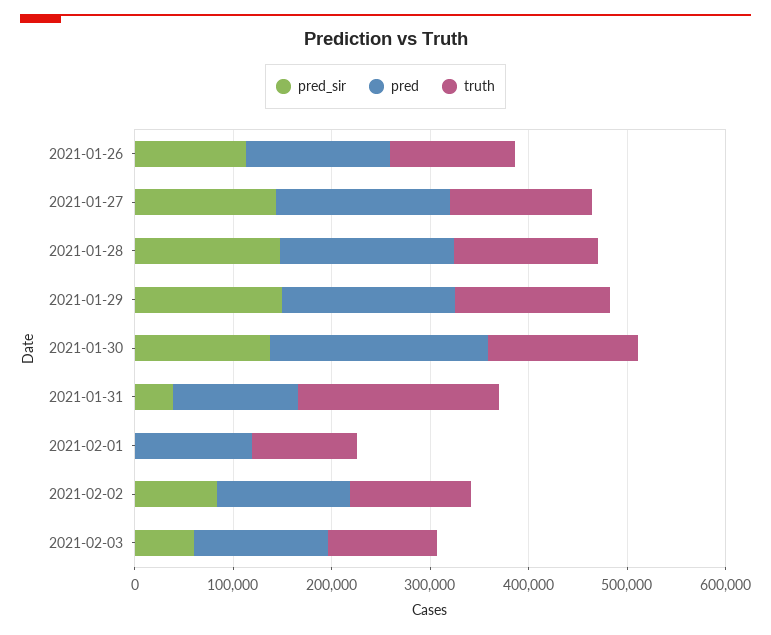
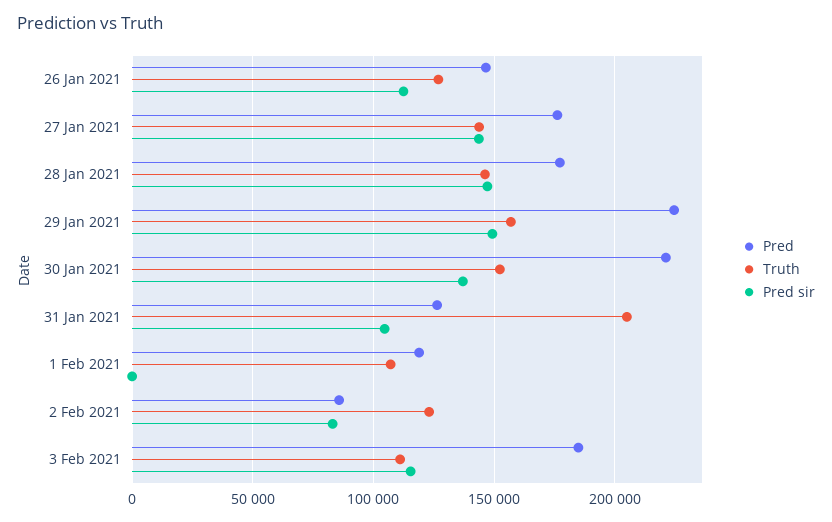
pred, 2021-01-29: 180000 -> 225000
pred_sir, 2021-01-31: 40000 -> 105000
pred, 2021-02-02: 140000 -> 85000
pred_sir, 2021-02-03: 60000 -> 115000
pred, 2021-02-03: 140000 -> 185000

